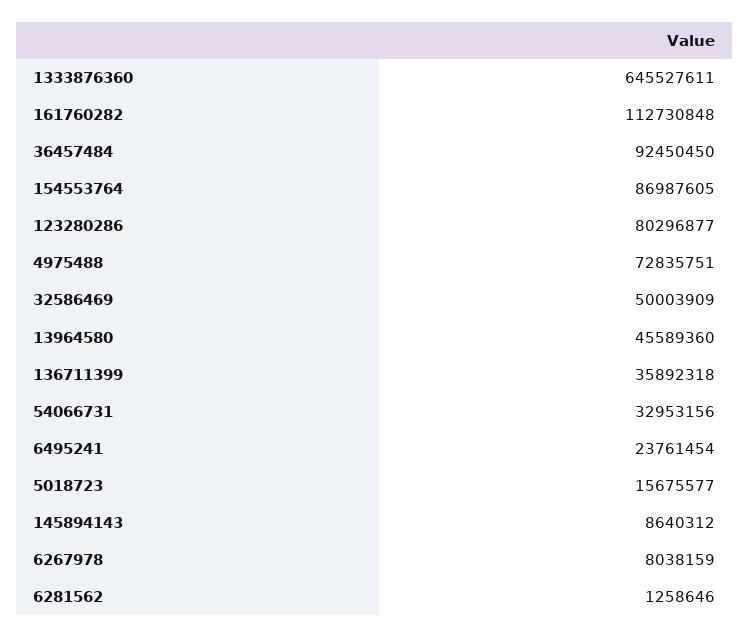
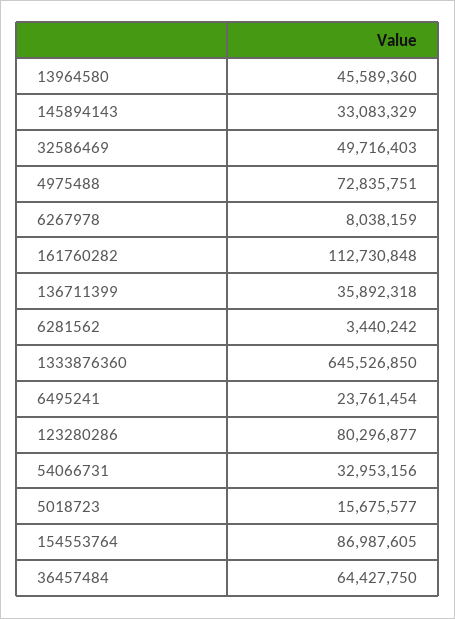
1333876360: 645527611 -> 645526850
36457484: 92450450 -> 64427750
32586469: 50003909 -> 49716403
145894143: 8640312 -> 33083329
6281562: 1258646 -> 3440242

